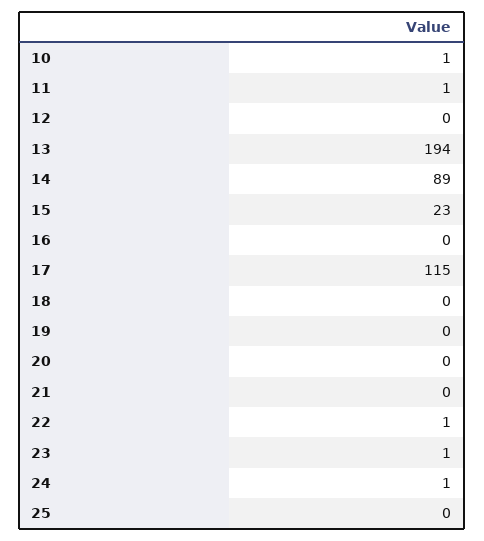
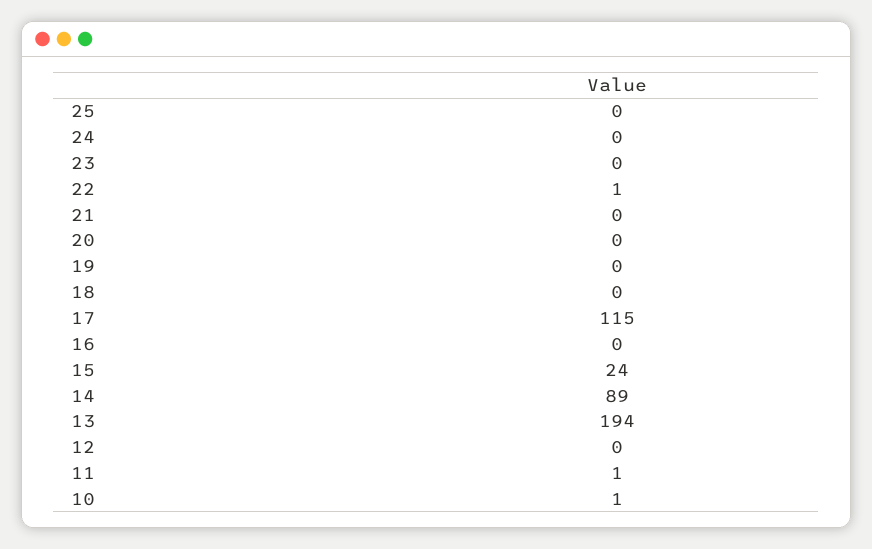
15: 23 -> 24
23: 1 -> 0
24: 1 -> 0

